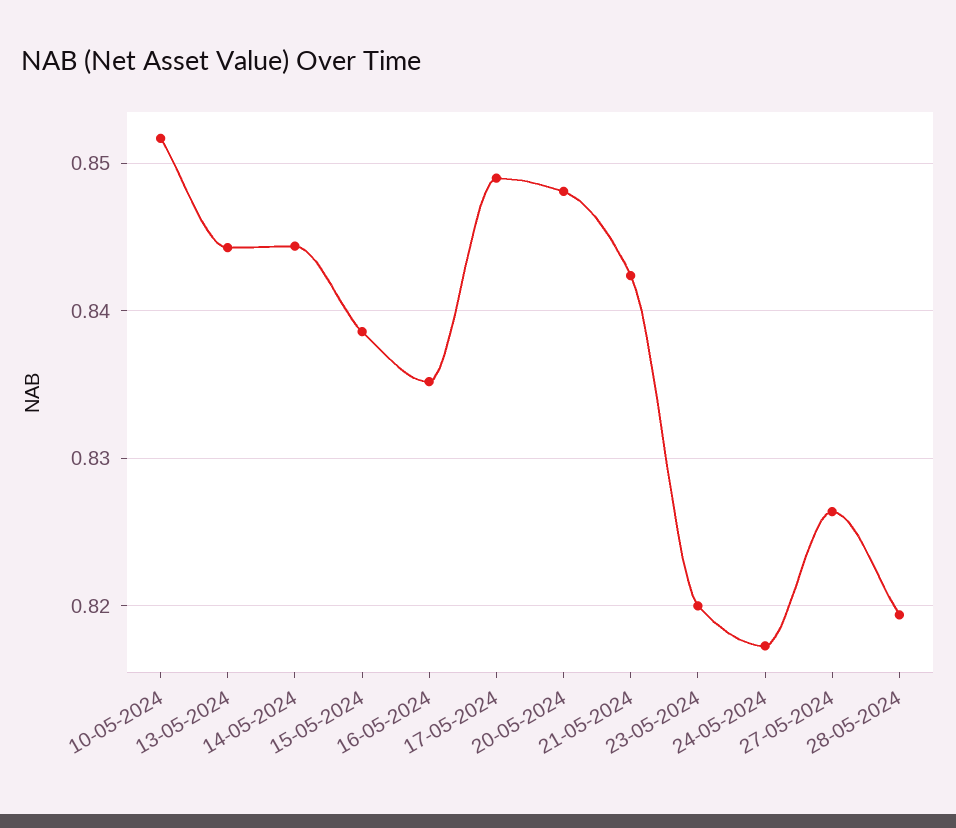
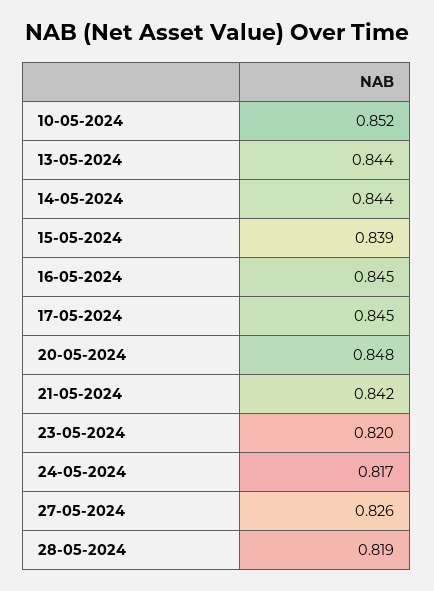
16-05-2024: 0.835 -> 0.845
17-05-2024: 0.849 -> 0.845

